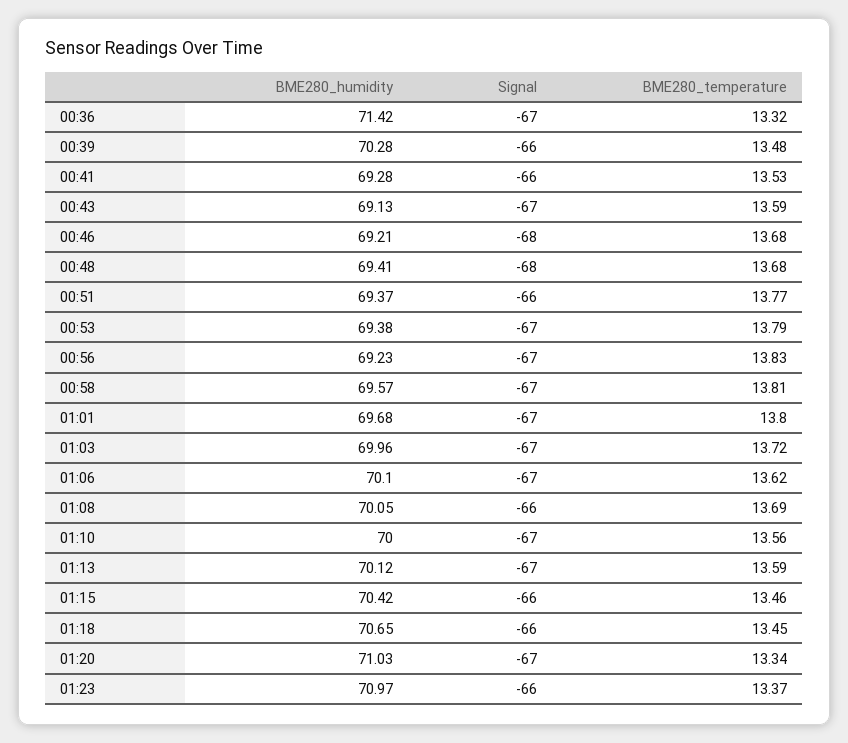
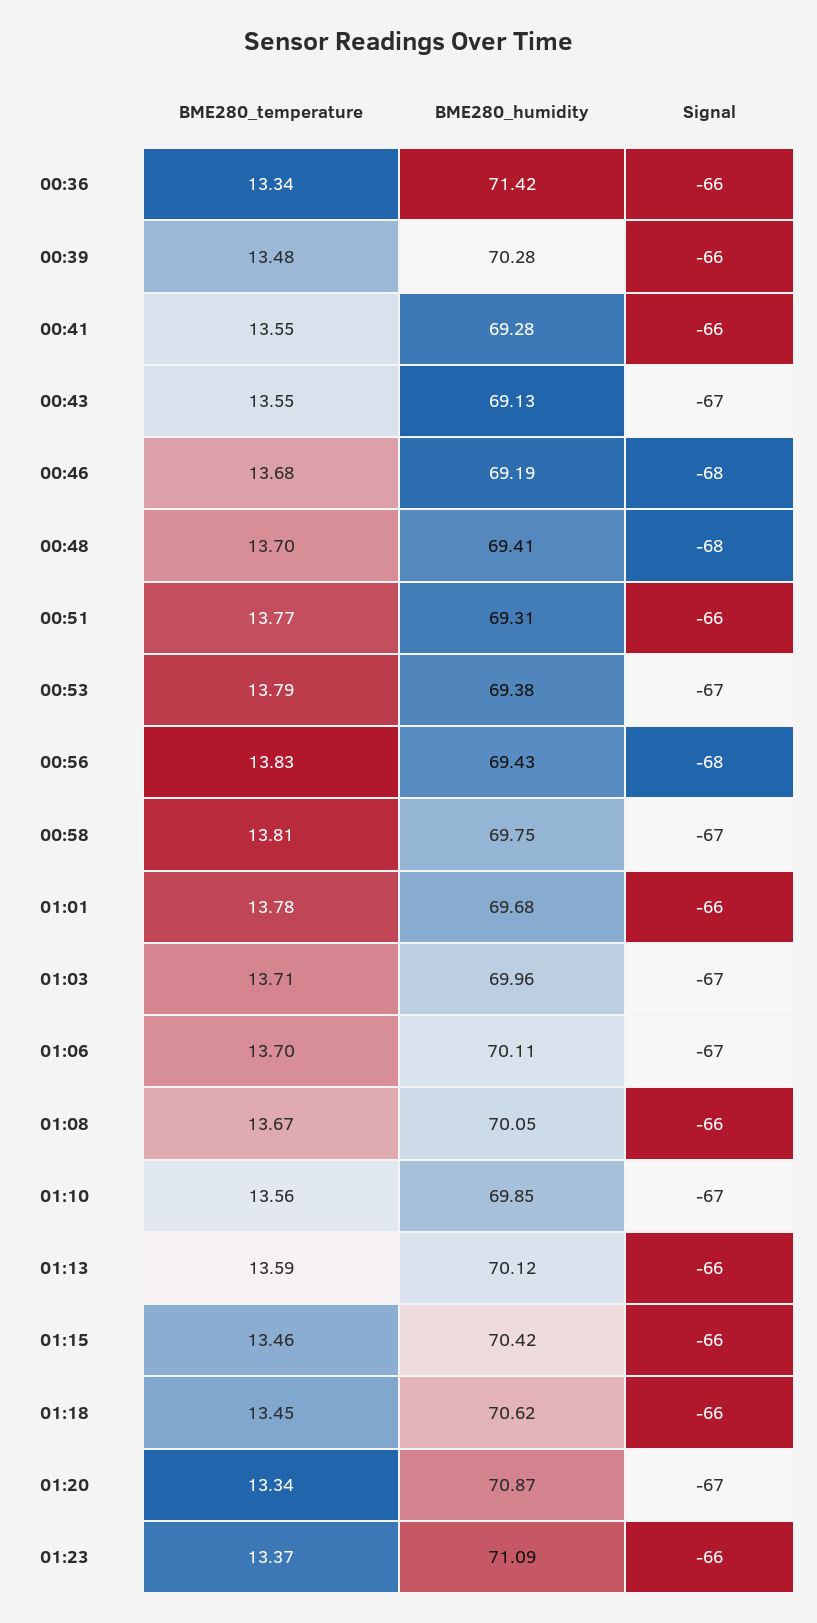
Signal, 00:36: -67 -> -66
BME280_temperature, 00:36: 13.32 -> 13.34
BME280_temperature, 00:41: 13.53 -> 13.55
BME280_temperature, 00:43: 13.59 -> 13.55
BME280_humidity, 00:46: 69.21 -> 69.19
BME280_temperature, 00:48: 13.68 -> 13.7
BME280_humidity, 00:51: 69.37 -> 69.31
BME280_humidity, 00:56: 69.23 -> 69.43
Signal, 00:56: -67 -> -68
BME280_humidity, 00:58: 69.57 -> 69.75
Signal, 01:01: -67 -> -66
BME280_temperature, 01:01: 13.8 -> 13.78
BME280_temperature, 01:03: 13.72 -> 13.71
BME280_humidity, 01:06: 70.1 -> 70.11
BME280_temperature, 01:06: 13.62 -> 13.7
BME280_temperature, 01:08: 13.69 -> 13.67
BME280_humidity, 01:10: 70 -> 69.85
Signal, 01:13: -67 -> -66
BME280_humidity, 01:18: 70.65 -> 70.62
BME280_humidity, 01:20: 71.03 -> 70.87
BME280_humidity, 01:23: 70.97 -> 71.09

